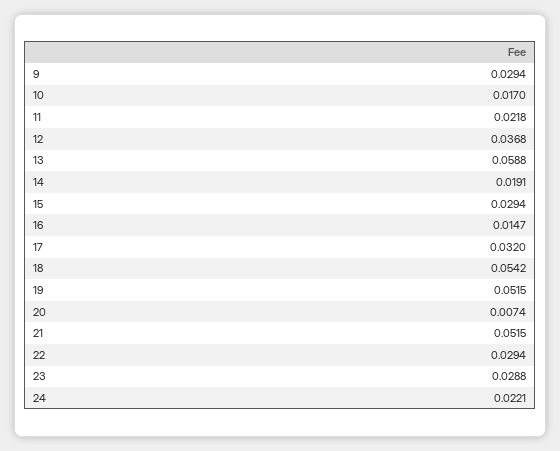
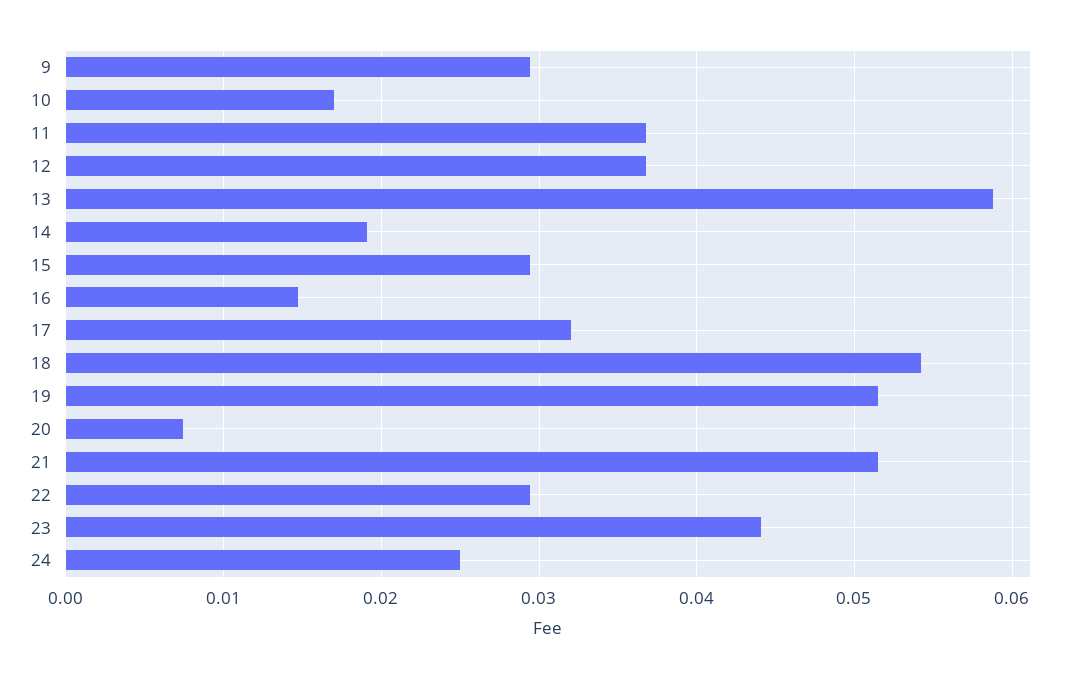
11: 0.0218 -> 0.037
23: 0.0288 -> 0.044
24: 0.0221 -> 0.025

